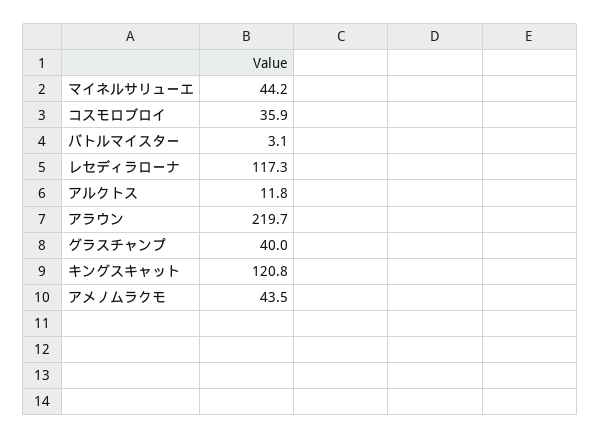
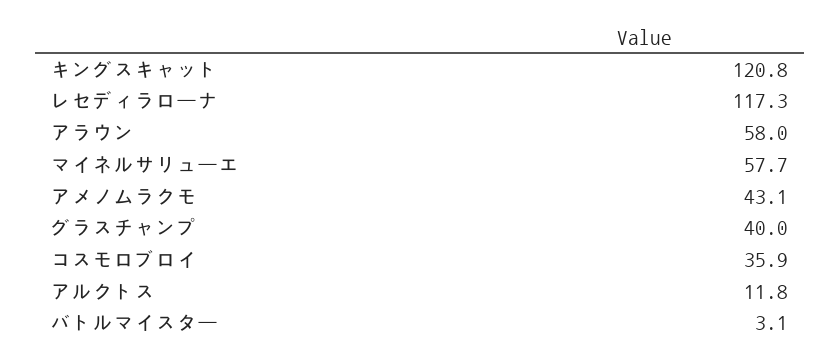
マイネルサリューエ: 44.2 -> 57.7
アラウン: 219.7 -> 58
アメノムラクモ: 43.5 -> 43.1

